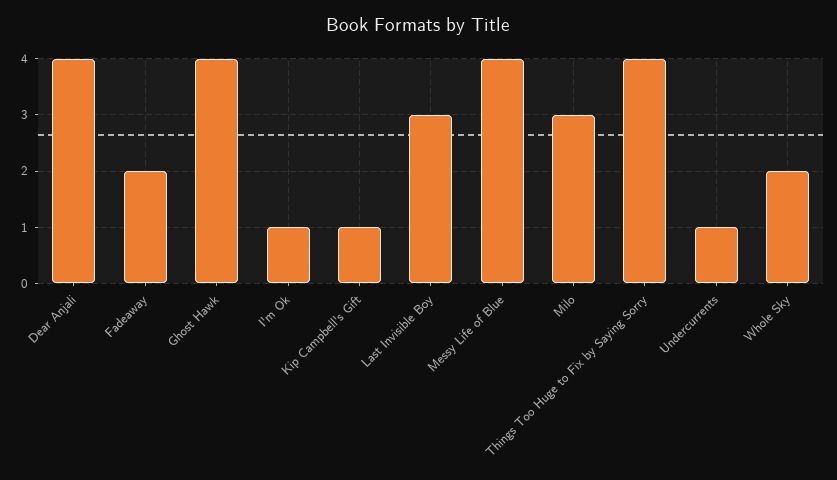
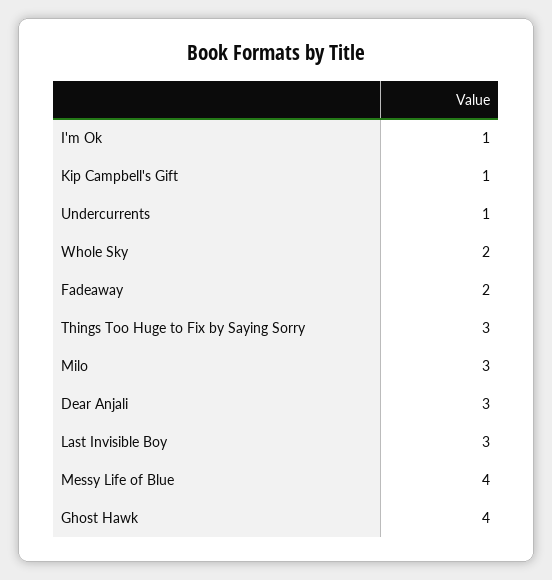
Dear Anjali: 4 -> 3
Things Too Huge to Fix by Saying Sorry: 4 -> 3

